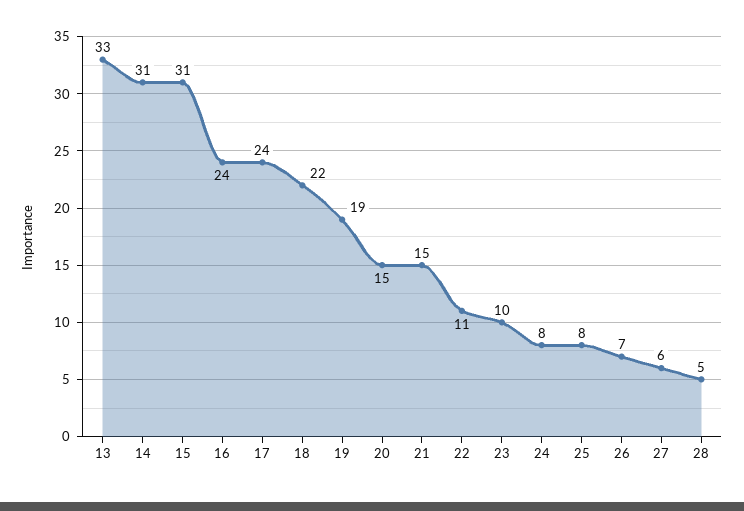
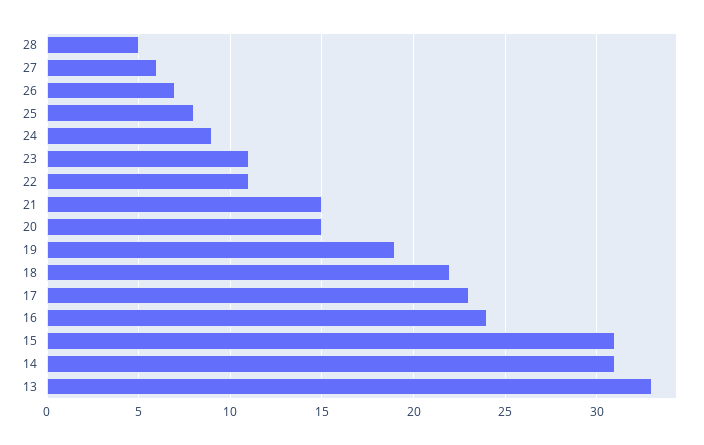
17: 24 -> 23
23: 10 -> 11
24: 8 -> 9

